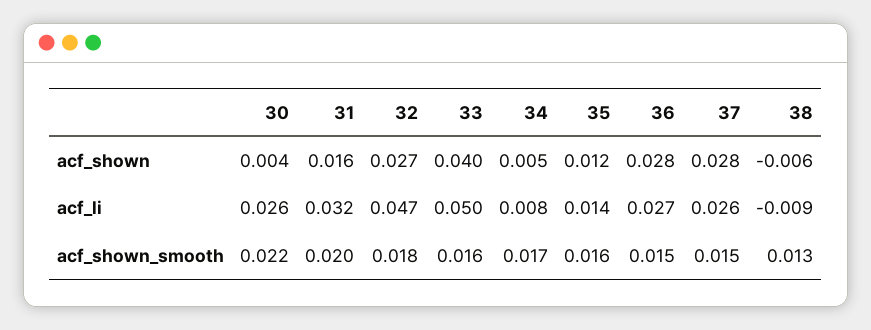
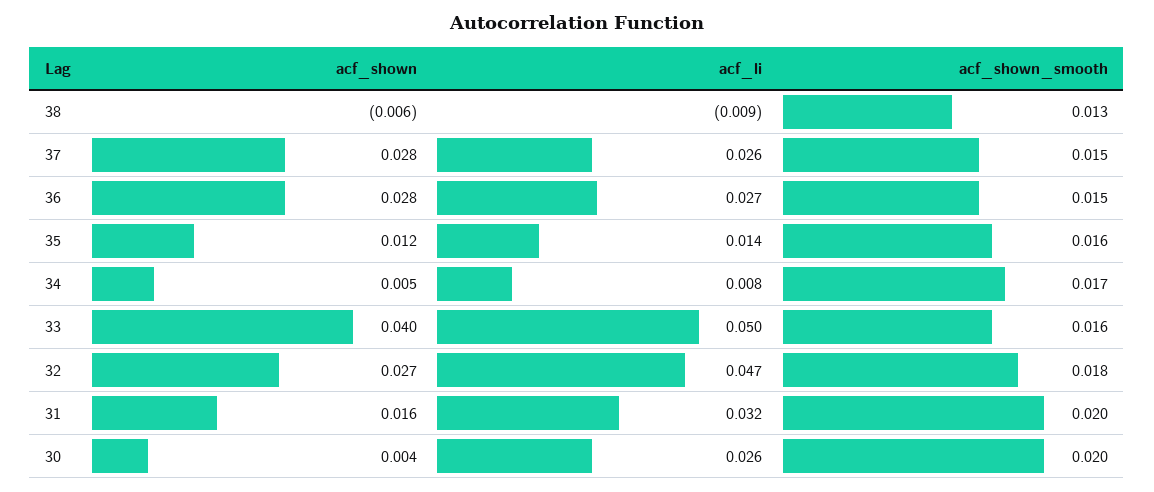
30, acf_shown_smooth: 0.022 -> 0.02

